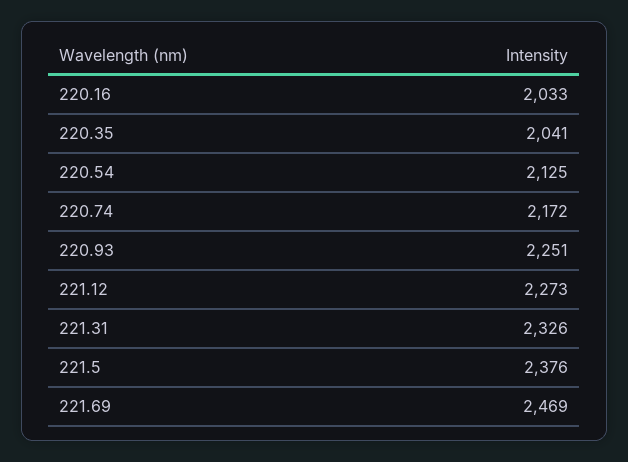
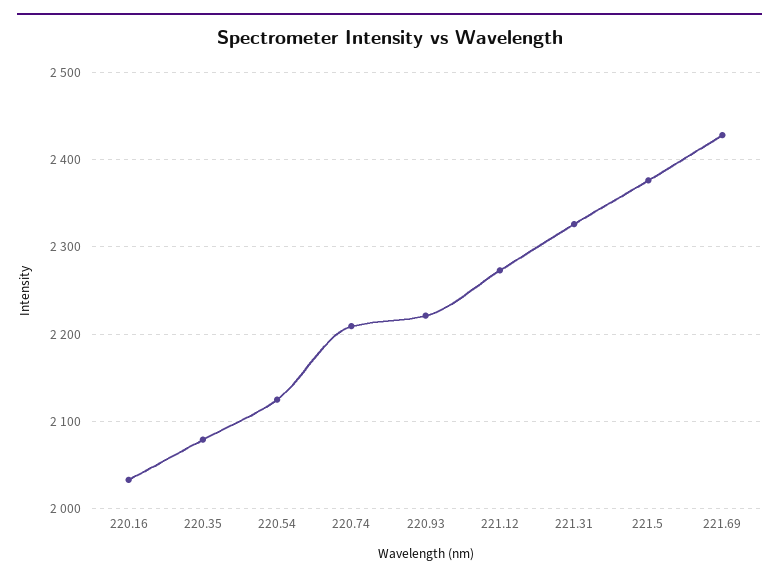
220.35: 2041 -> 2080
220.74: 2172 -> 2210
220.93: 2251 -> 2220
221.69: 2469 -> 2430

